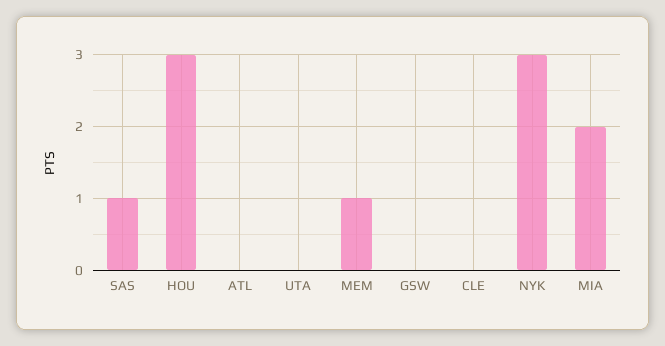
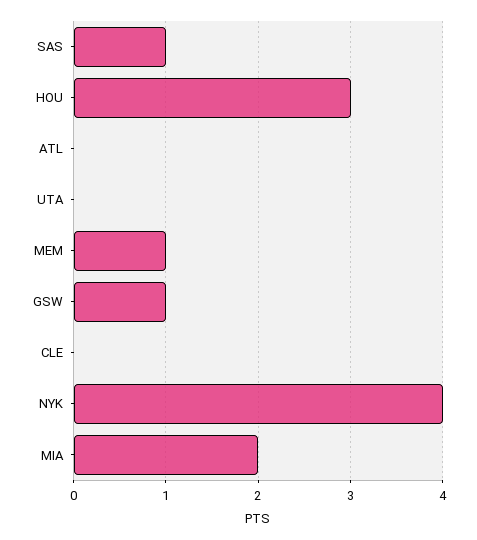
GSW: 0 -> 1
NYK: 3 -> 4

